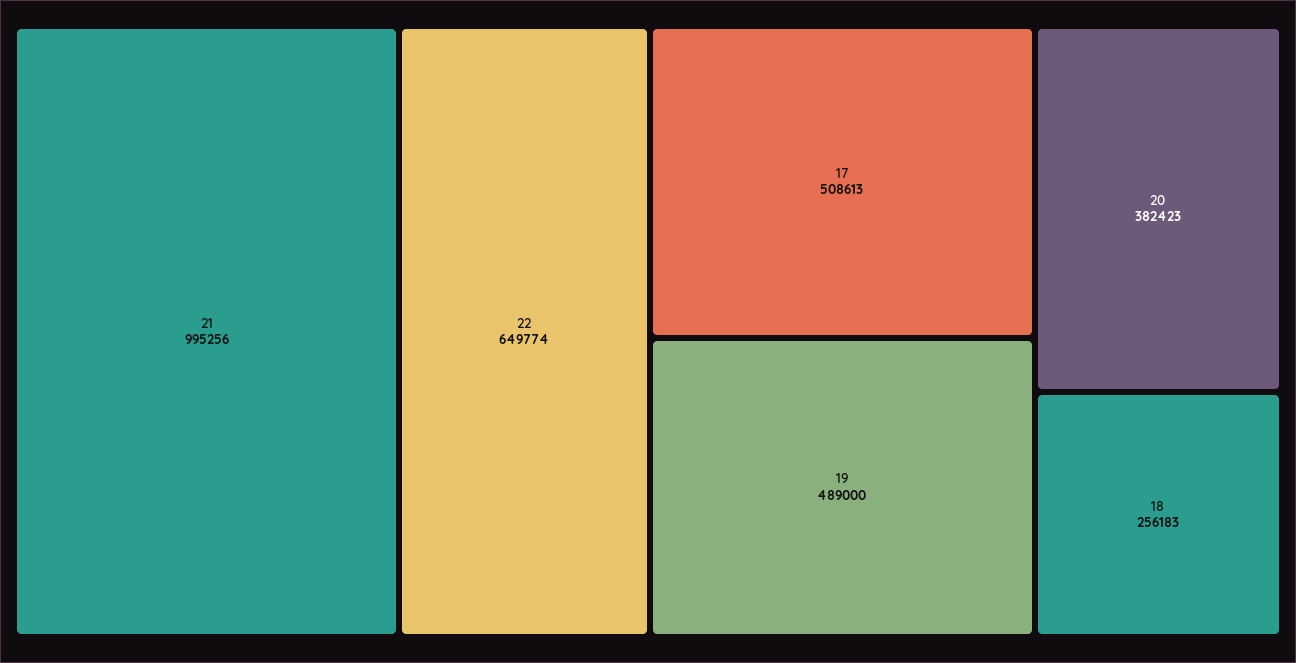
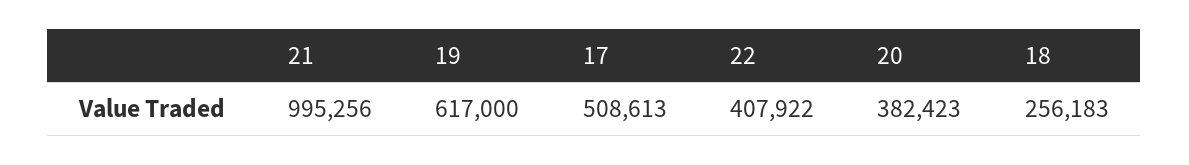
22: 649774 -> 407922
19: 489000 -> 617000

